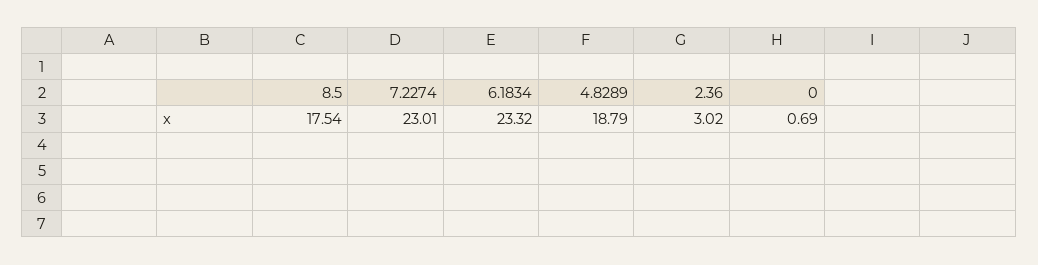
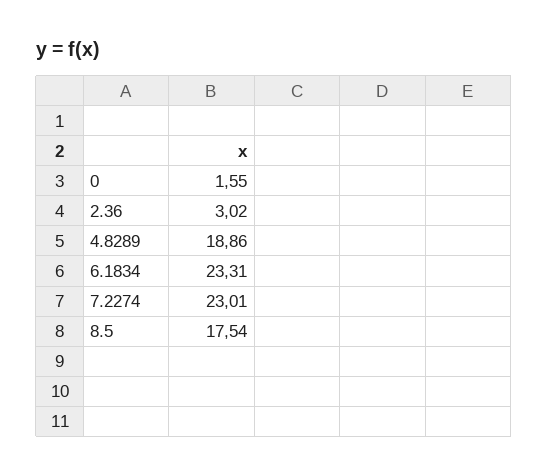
6.1834: 23.32 -> 23.31
4.8289: 18.79 -> 18.86
0: 0.69 -> 1.55

